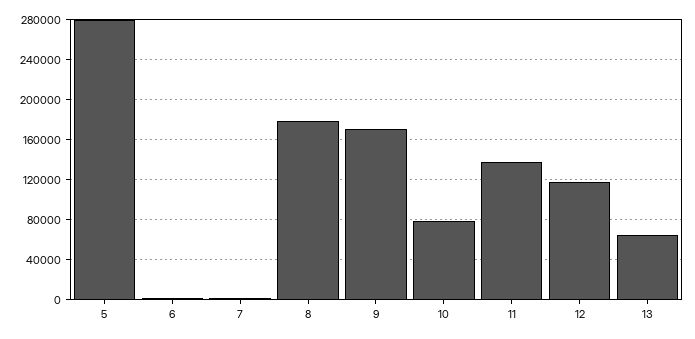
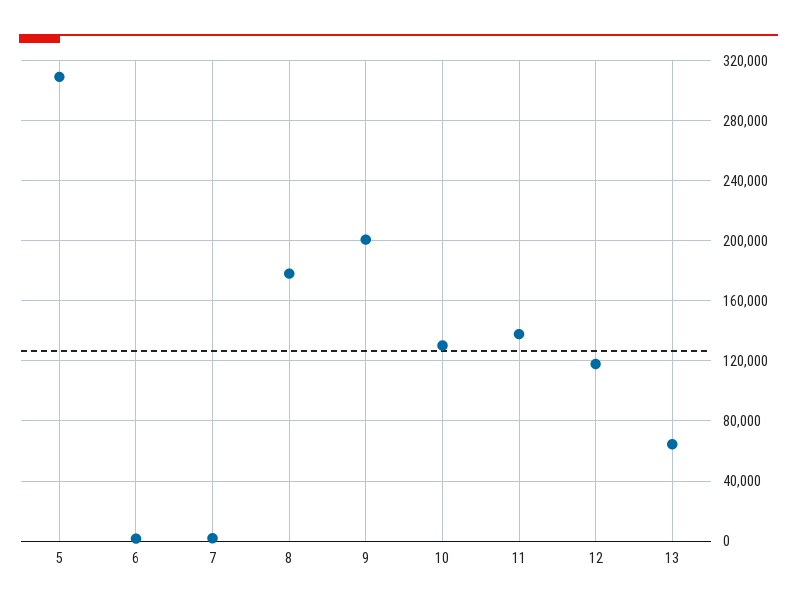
5: 280000 -> 310000
9: 170000 -> 200000
10: 80000 -> 130000

